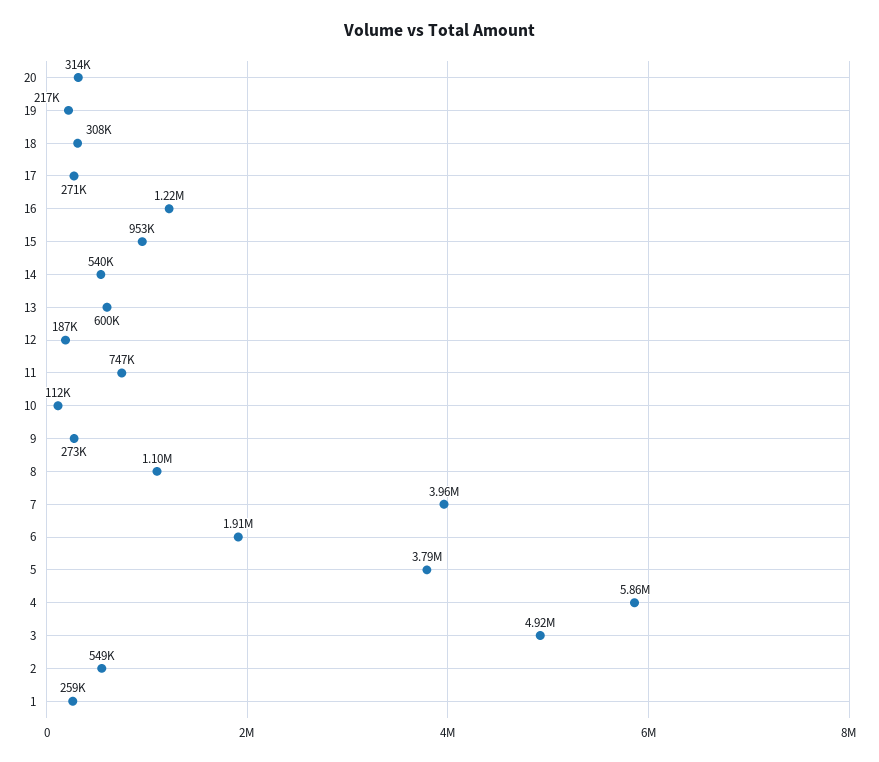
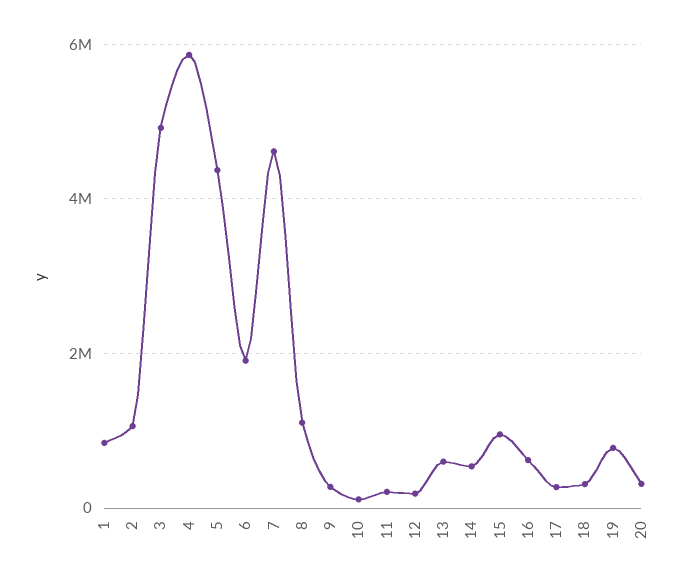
19: 217000 -> 800000
16: 1220000 -> 600000
11: 747000 -> 200000
7: 3960000 -> 4600000
5: 3790000 -> 4400000
2: 549000 -> 1000000
1: 259000 -> 800000

